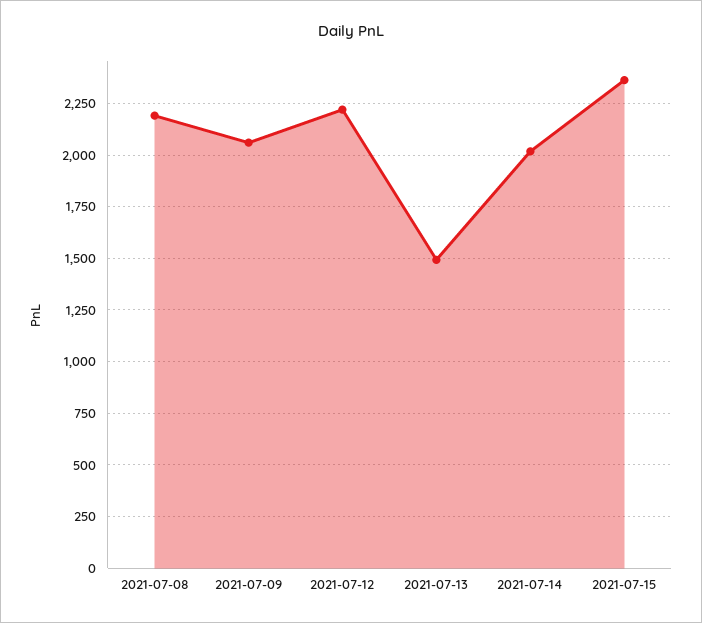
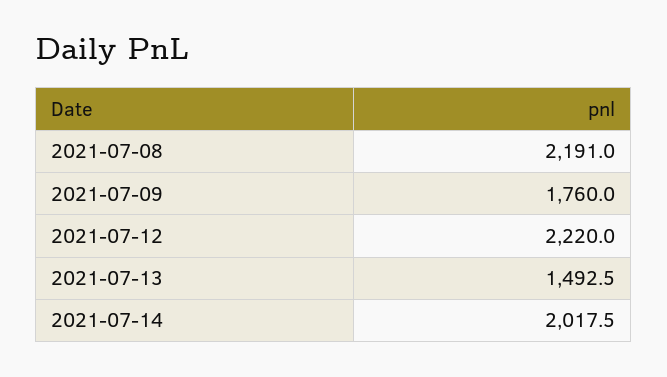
2021-07-09: 2050 -> 1760
2021-07-15: 2350 -> none

